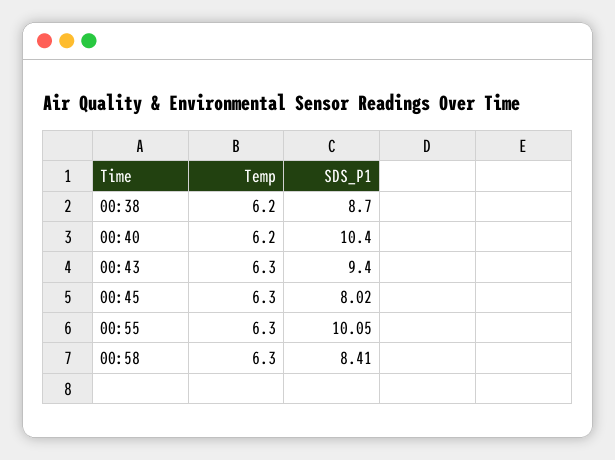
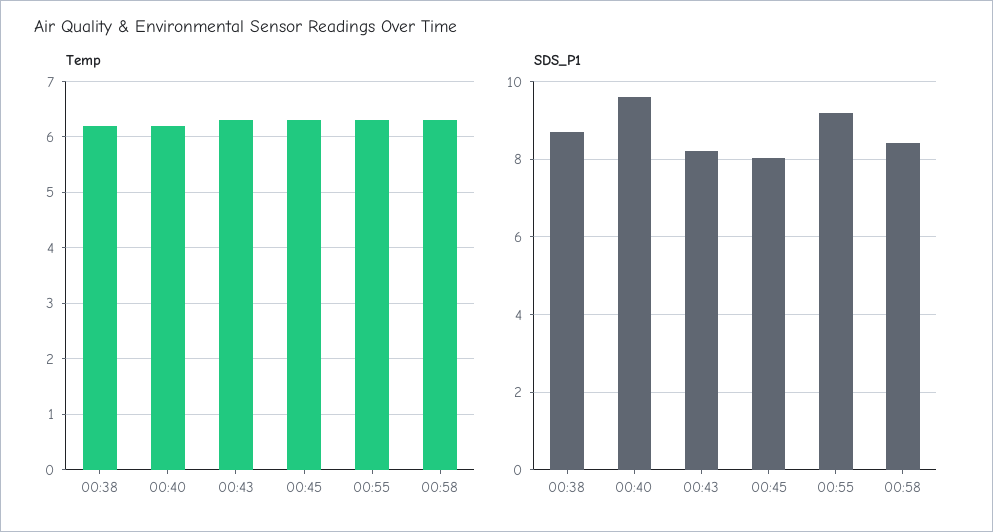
SDS_P1, 00:40: 10.4 -> 9.6
SDS_P1, 00:43: 9.4 -> 8.2
SDS_P1, 00:55: 10.05 -> 9.2

